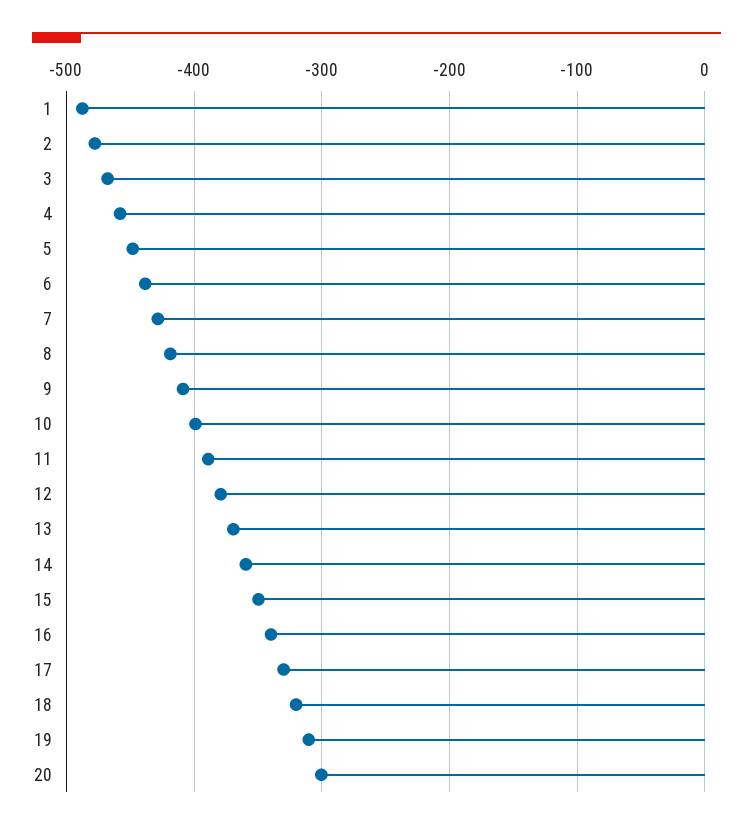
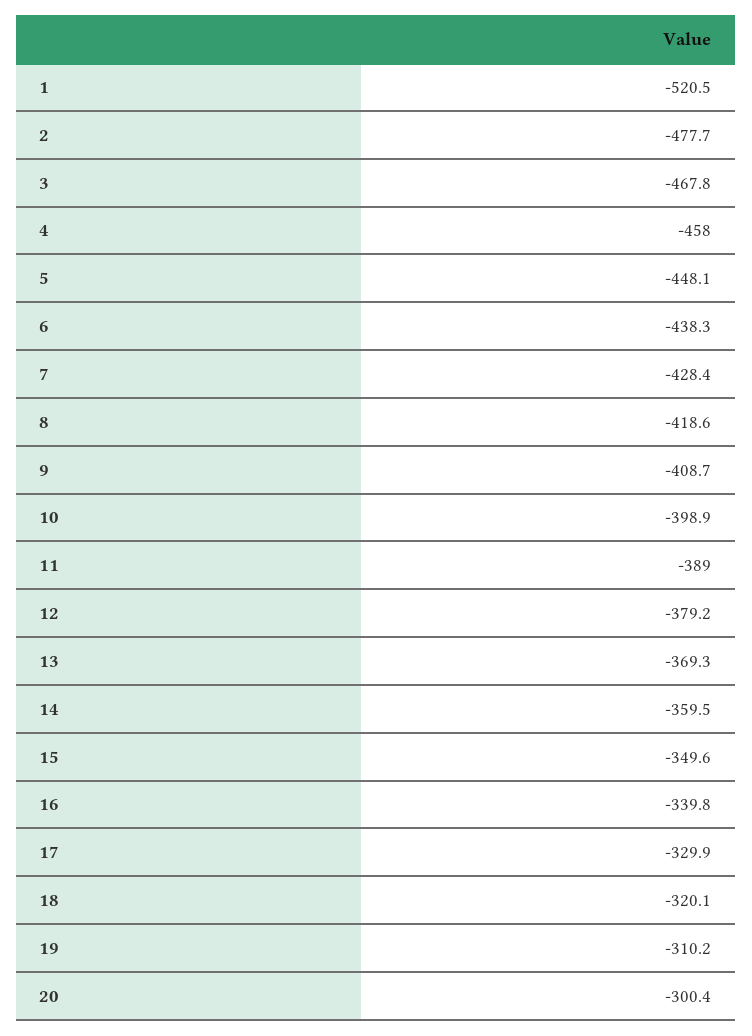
1: -490 -> -520.5

